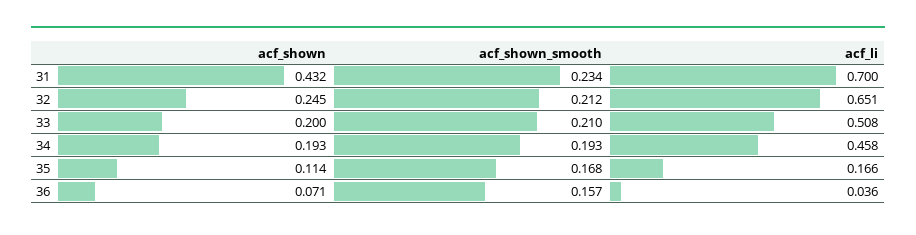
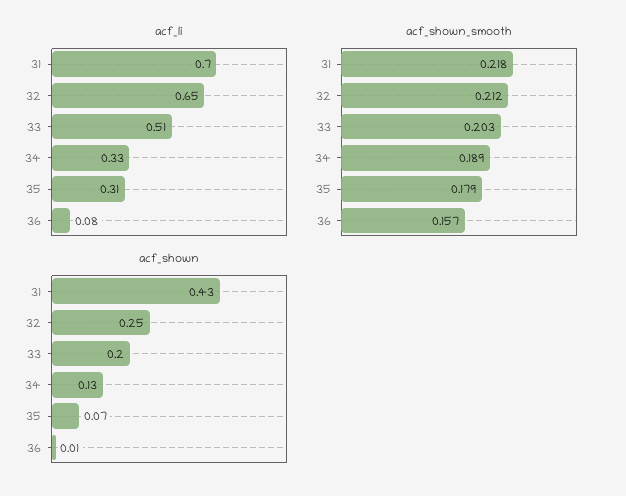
acf_shown_smooth, 31: 0.234 -> 0.218
acf_shown_smooth, 33: 0.21 -> 0.203
acf_shown, 34: 0.193 -> 0.13
acf_shown_smooth, 34: 0.193 -> 0.189
acf_li, 34: 0.458 -> 0.33
acf_shown, 35: 0.114 -> 0.07
acf_shown_smooth, 35: 0.168 -> 0.179
acf_li, 35: 0.166 -> 0.31
acf_shown, 36: 0.071 -> 0.01
acf_li, 36: 0.036 -> 0.08

